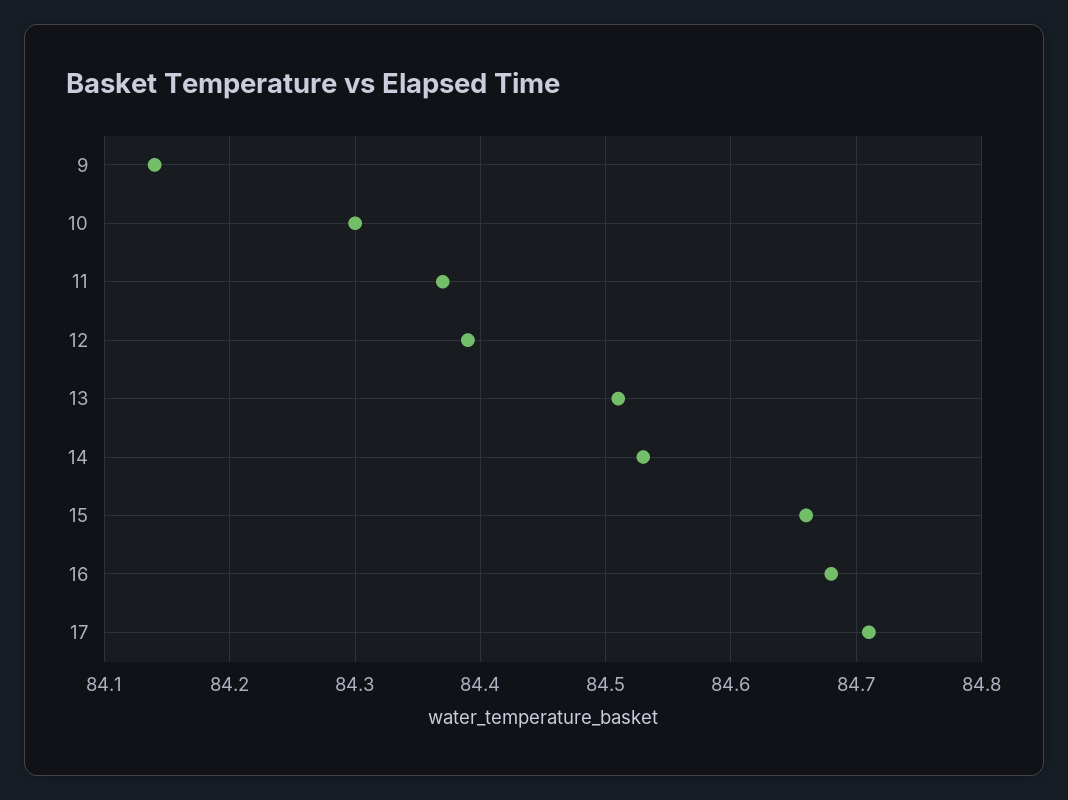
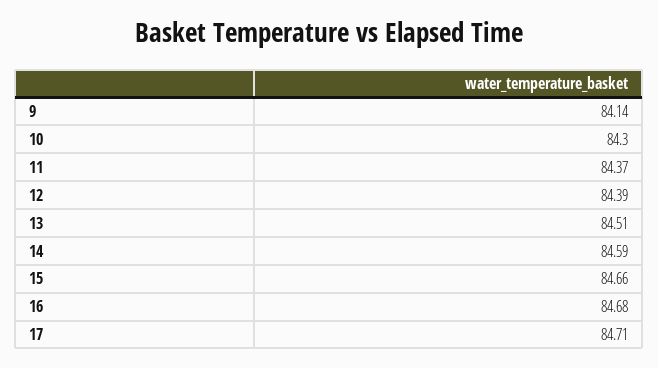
14: 84.53 -> 84.59

